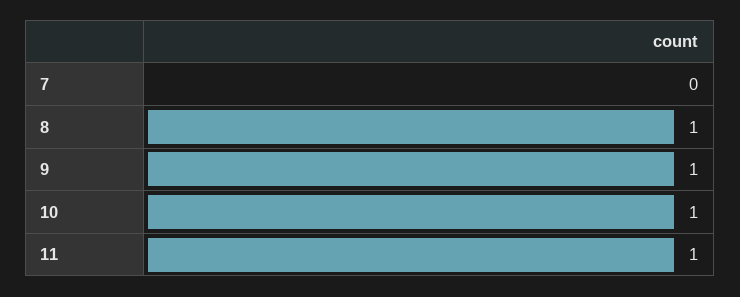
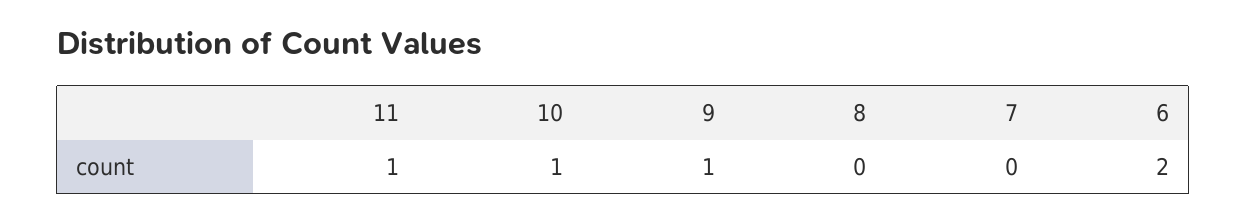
8: 1 -> 0
6: none -> 2

